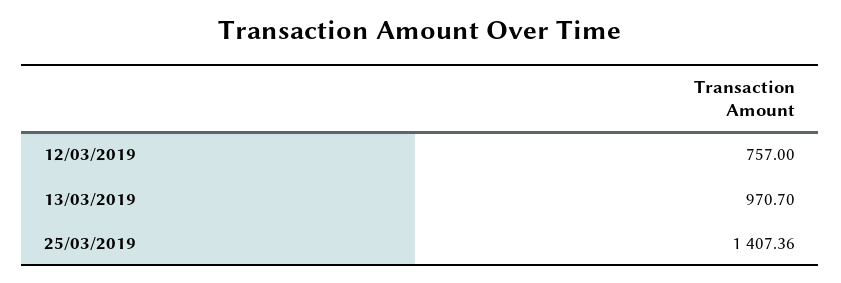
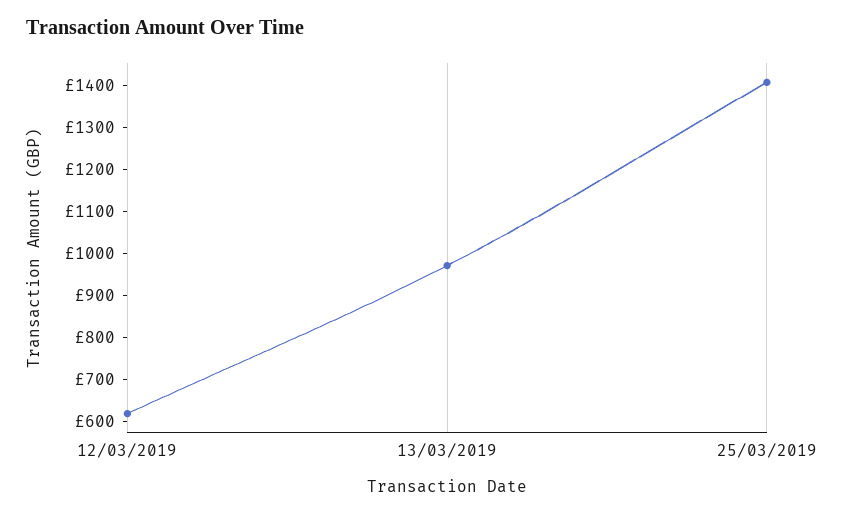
12/03/2019: 757 -> 620

